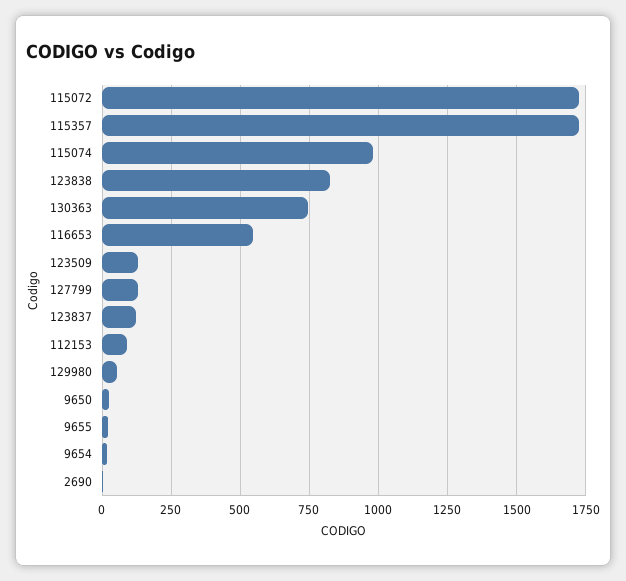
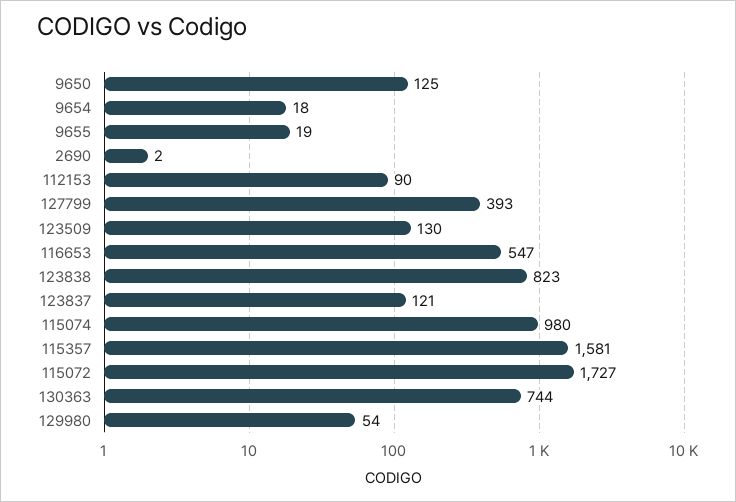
115357: 1725 -> 1581
127799: 125 -> 393
9650: 25 -> 125

